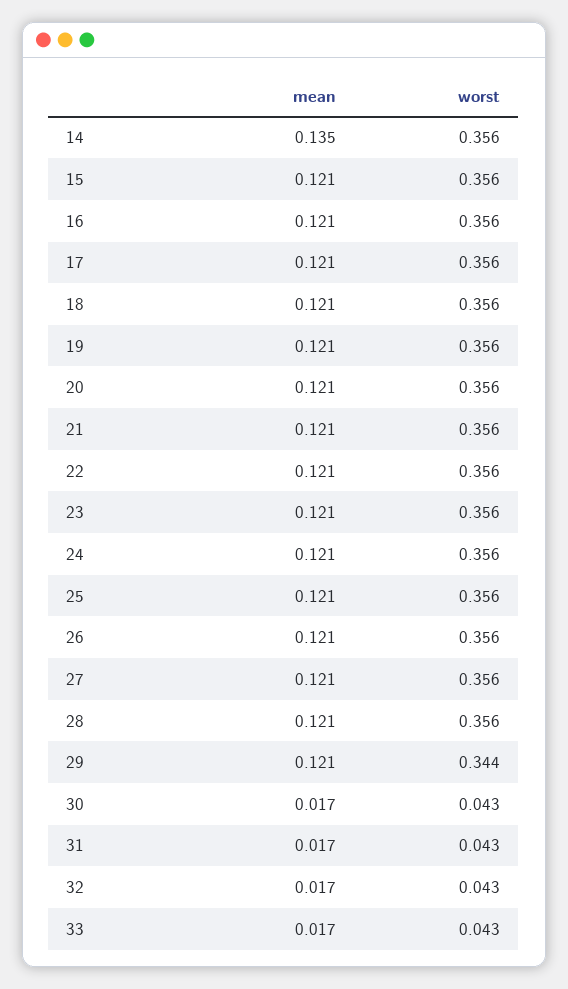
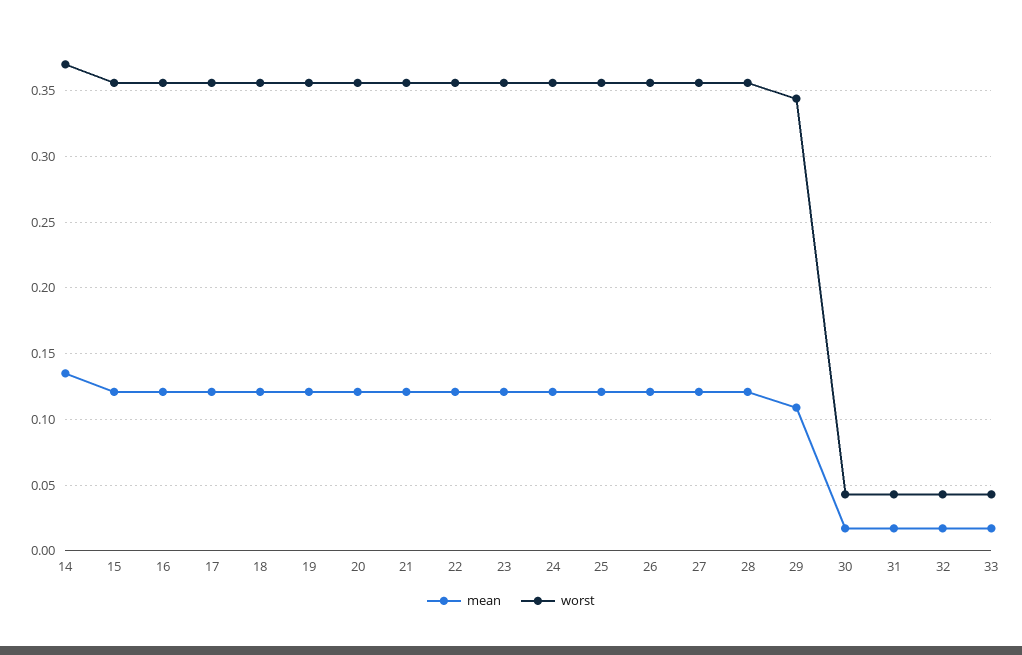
worst, 14: 0.356 -> 0.37
mean, 29: 0.121 -> 0.11

